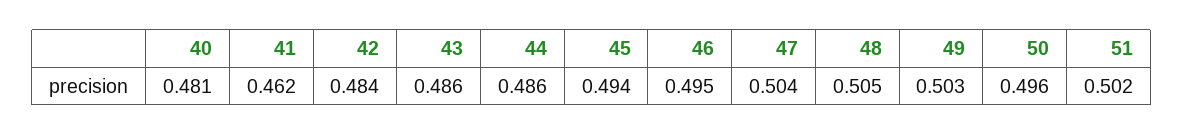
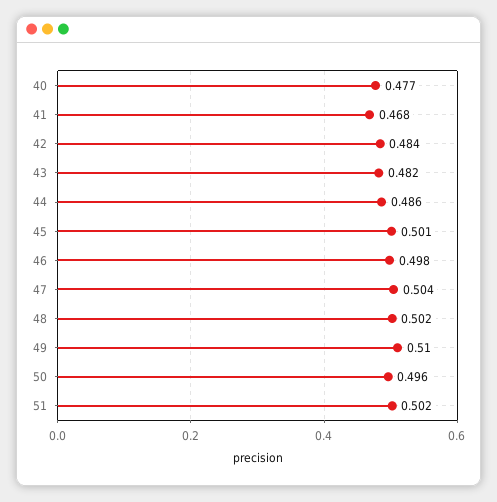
40: 0.481 -> 0.477
41: 0.462 -> 0.468
43: 0.486 -> 0.482
45: 0.494 -> 0.501
46: 0.495 -> 0.498
48: 0.505 -> 0.502
49: 0.503 -> 0.51

